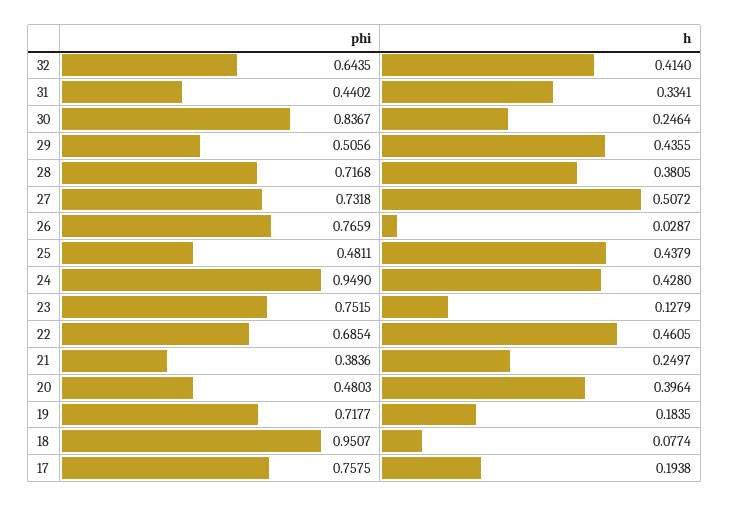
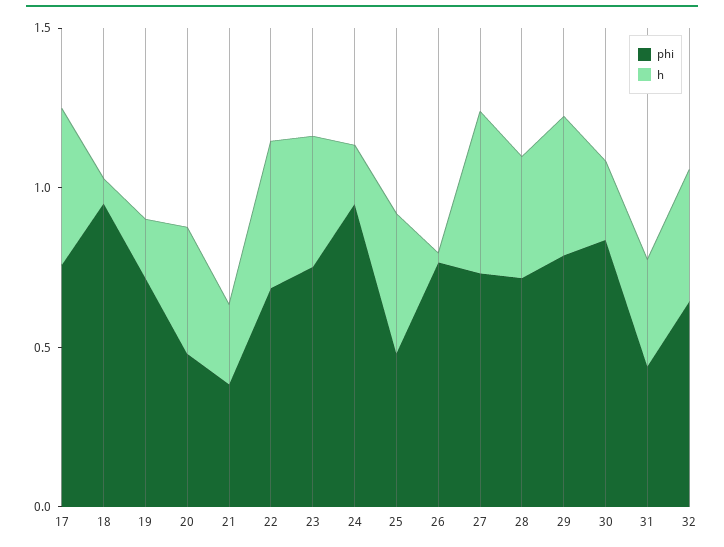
phi, 29: 0.5056 -> 0.8
h, 24: 0.428 -> 0.2
h, 23: 0.1279 -> 0.4
h, 17: 0.1938 -> 0.5

